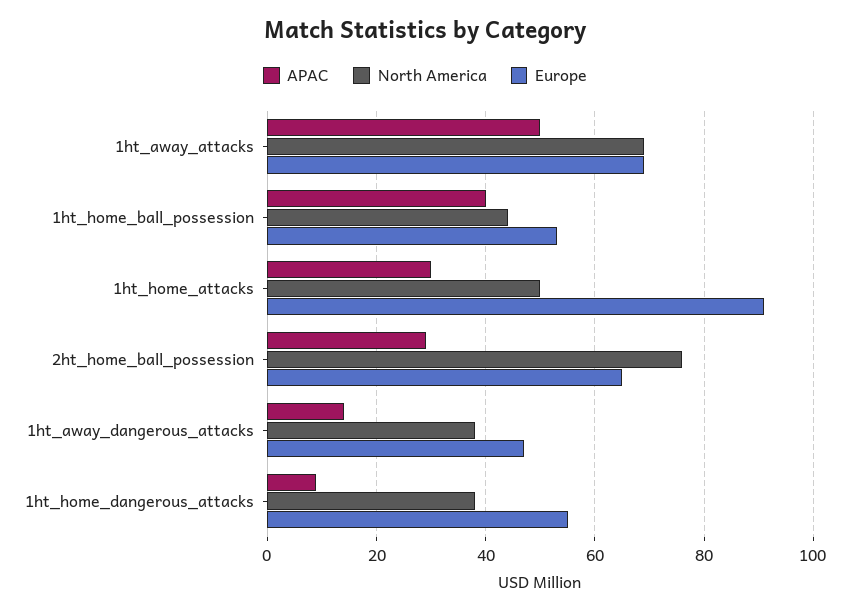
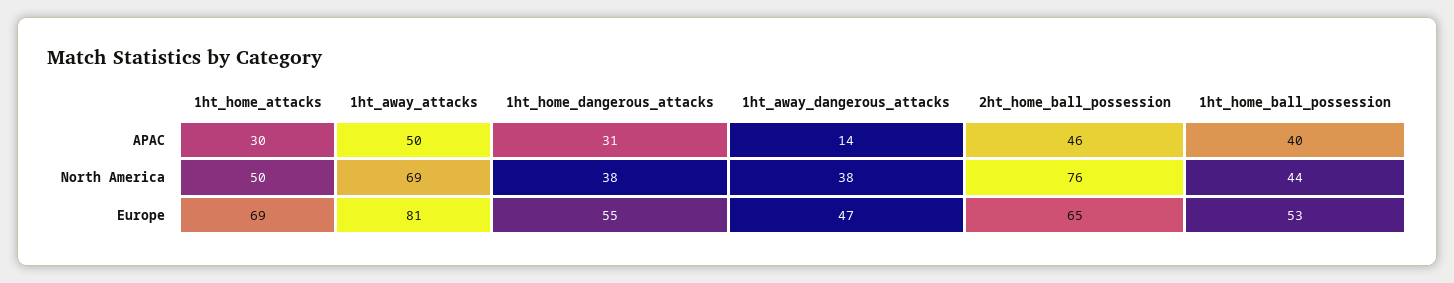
Europe, 1ht_away_attacks: 70 -> 81
Europe, 1ht_home_attacks: 90 -> 69
APAC, 2ht_home_ball_possession: 30 -> 46
APAC, 1ht_home_dangerous_attacks: 10 -> 31

